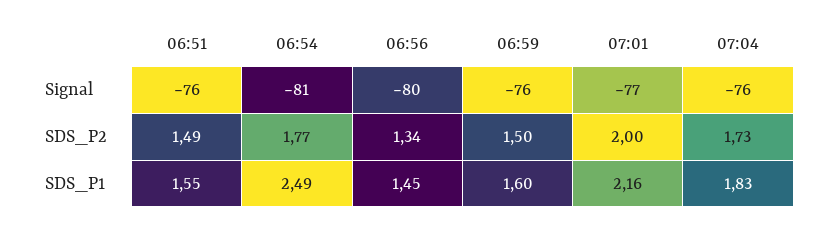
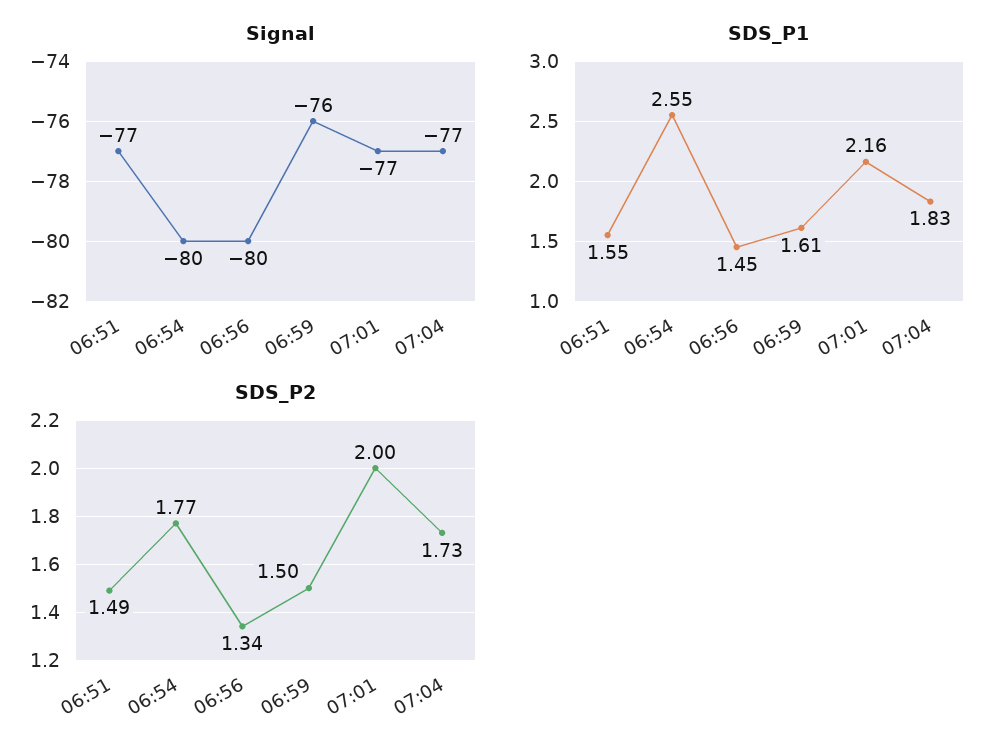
Signal, 06:51: -76 -> -77
Signal, 06:54: -81 -> -80
Signal, 07:04: -76 -> -77
SDS_P1, 06:54: 2.49 -> 2.55
SDS_P1, 06:59: 1.6 -> 1.61

